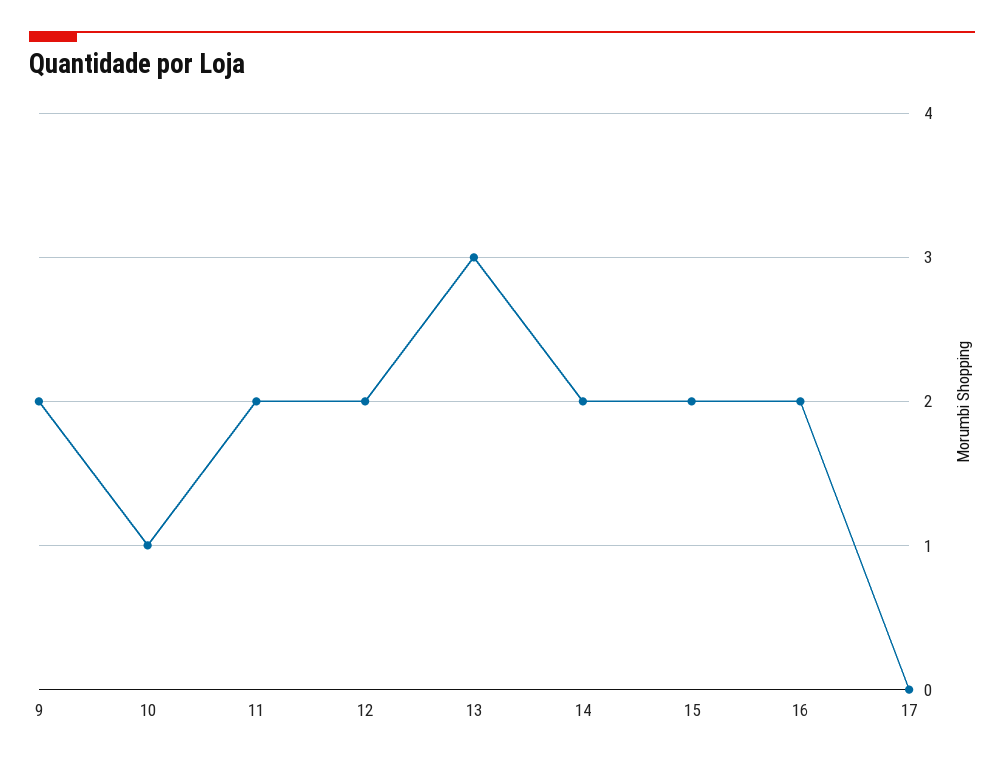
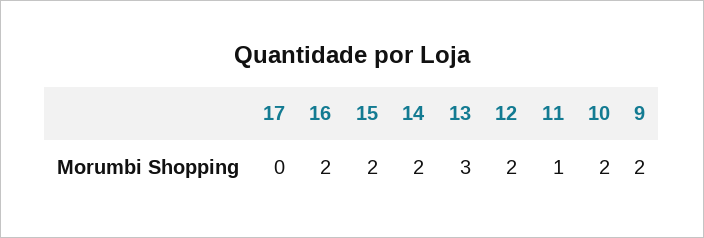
10: 1 -> 2
11: 2 -> 1

